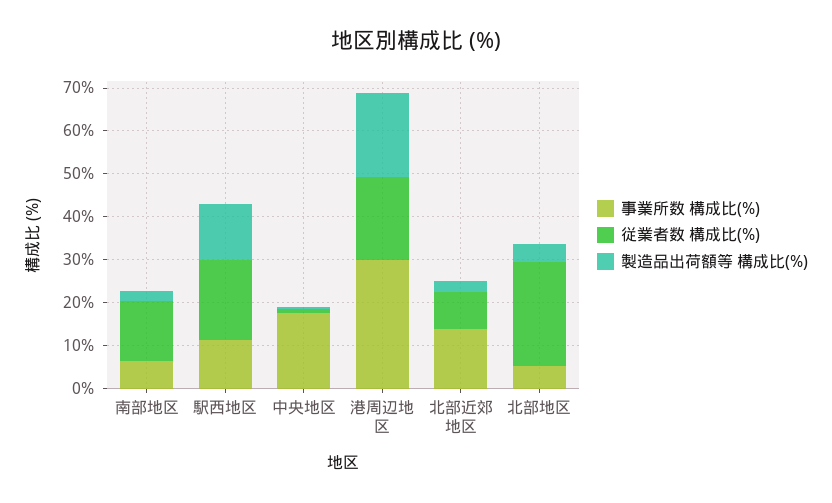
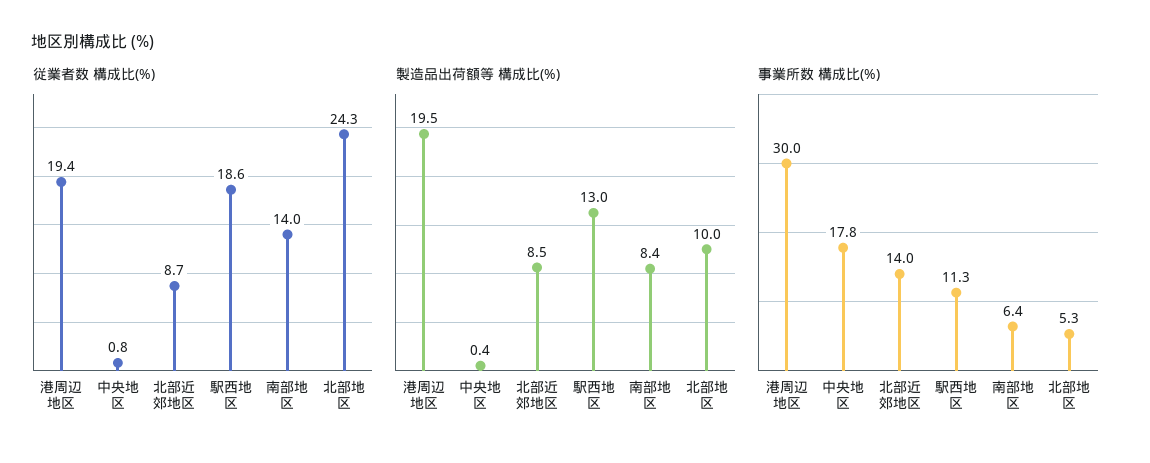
製造品出荷額等 構成比(%), 南部地区: 2 -> 8.4
製造品出荷額等 構成比(%), 北部近郊地区: 2 -> 8.5
製造品出荷額等 構成比(%), 北部地区: 4 -> 10

